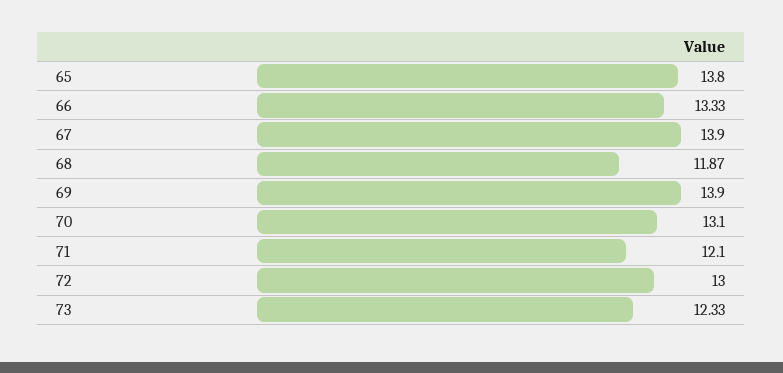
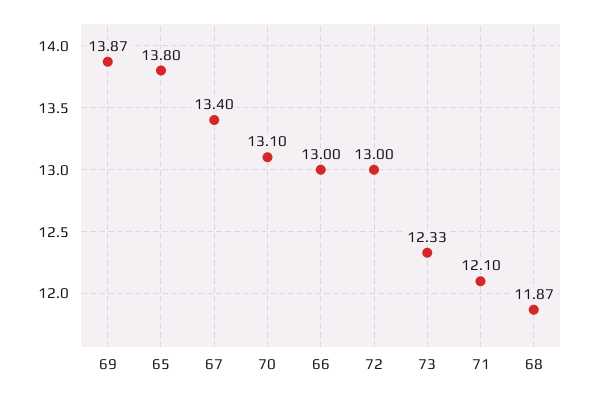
66: 13.33 -> 13
67: 13.9 -> 13.4
69: 13.9 -> 13.87

